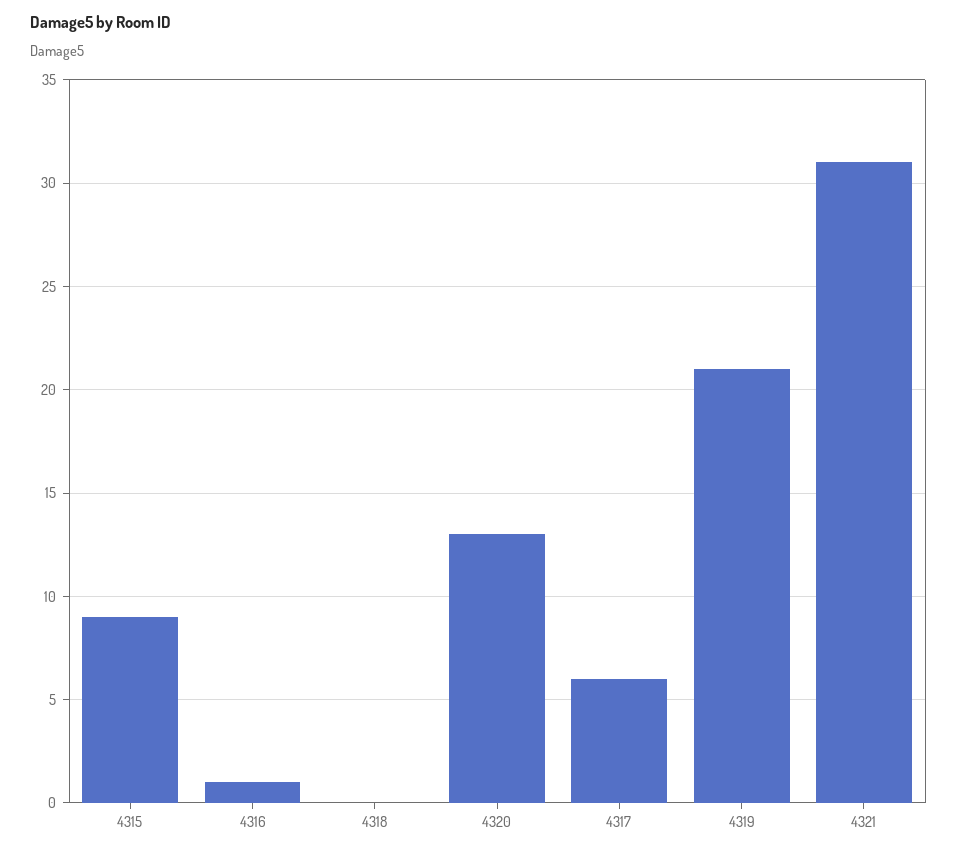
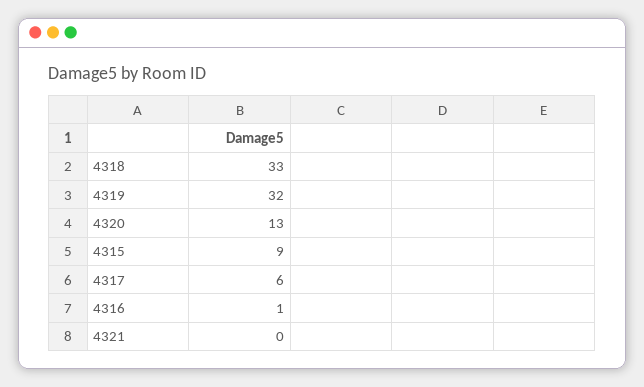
4318: 0 -> 33
4319: 21 -> 32
4321: 31 -> 0

